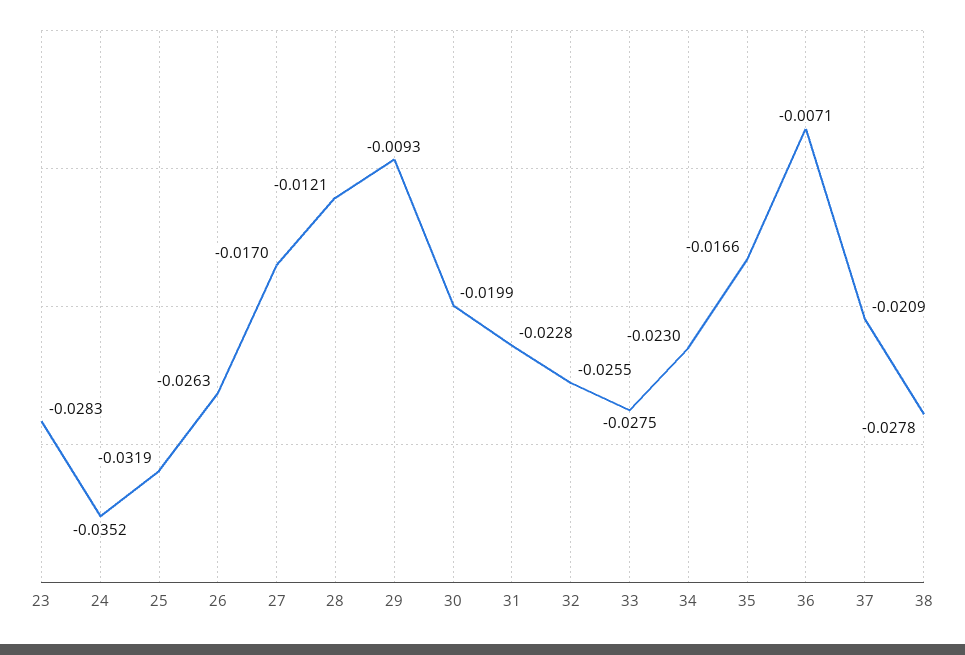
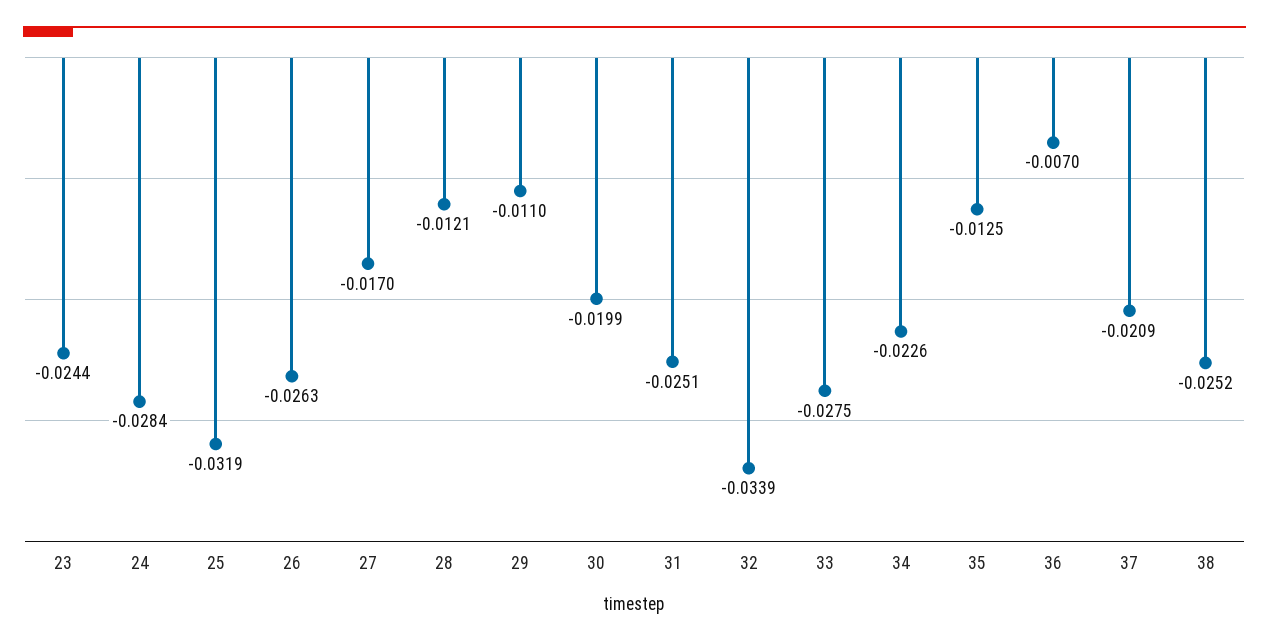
23: -0.0283 -> -0.0244
24: -0.0352 -> -0.0284
29: -0.0093 -> -0.011
31: -0.0228 -> -0.0251
32: -0.0255 -> -0.0339
34: -0.023 -> -0.0226
35: -0.0166 -> -0.0125
36: -0.0071 -> -0.007
38: -0.0278 -> -0.0252

